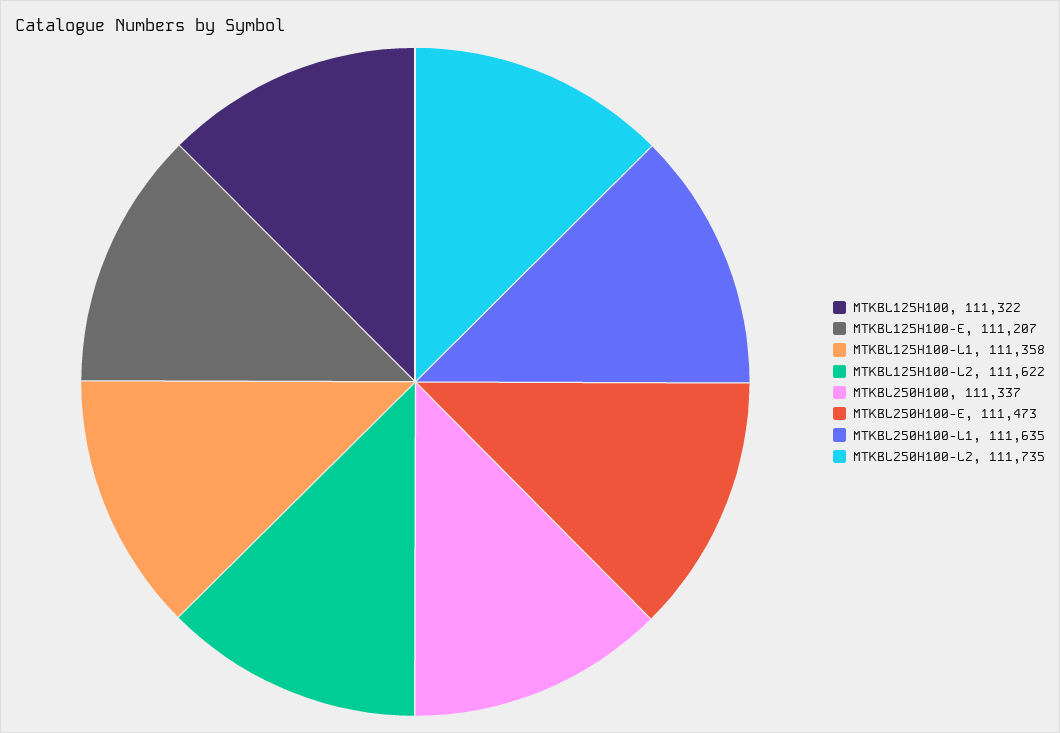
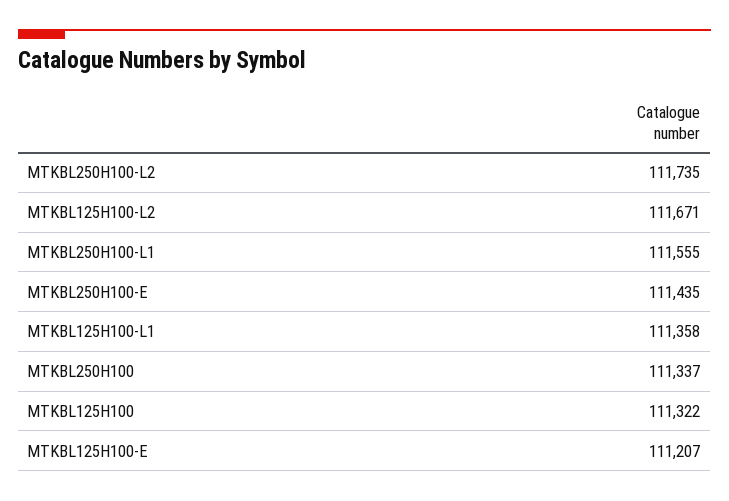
MTKBL125H100-L2: 111622 -> 111671
MTKBL250H100-E: 111473 -> 111435
MTKBL250H100-L1: 111635 -> 111555

